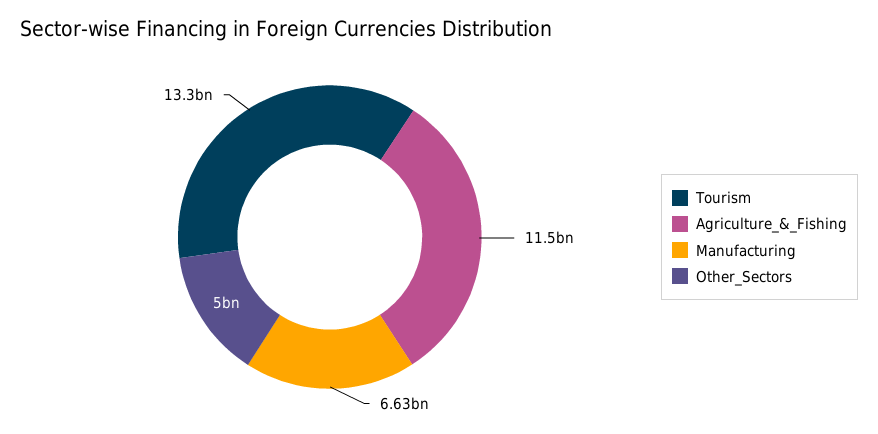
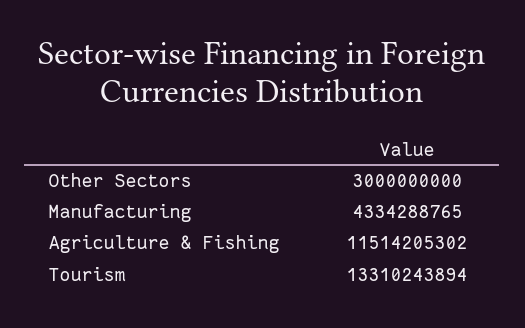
Manufacturing: 6630000000 -> 4334288765
Other_Sectors: 5000000000 -> 3000000000

